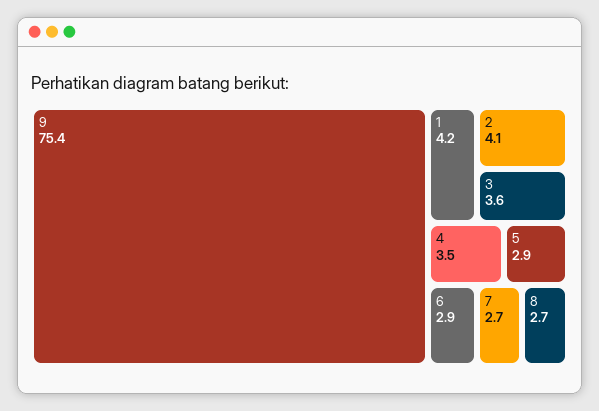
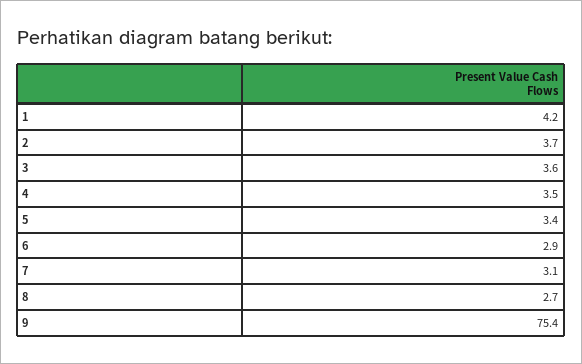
2: 4.1 -> 3.7
5: 2.9 -> 3.4
7: 2.7 -> 3.1

